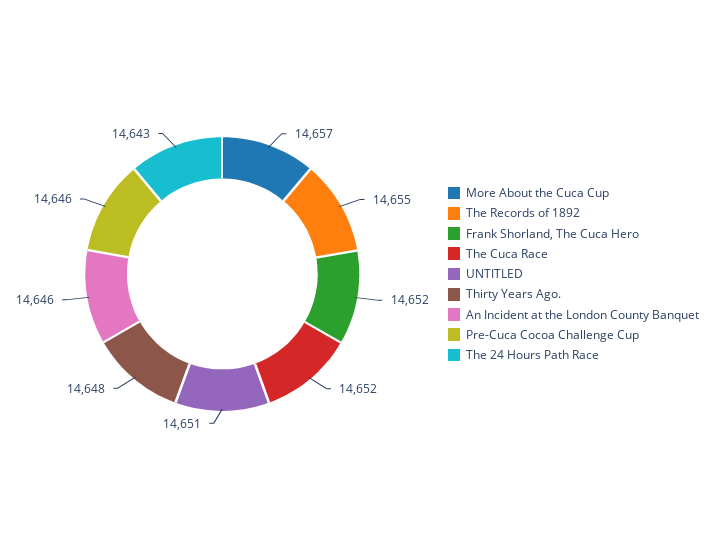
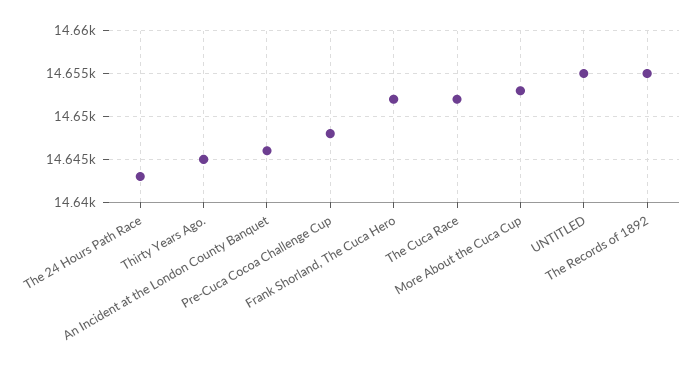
More About the Cuca Cup: 14657 -> 14653
UNTITLED: 14651 -> 14655
Thirty Years Ago.: 14648 -> 14645
Pre-Cuca Cocoa Challenge Cup: 14646 -> 14648

